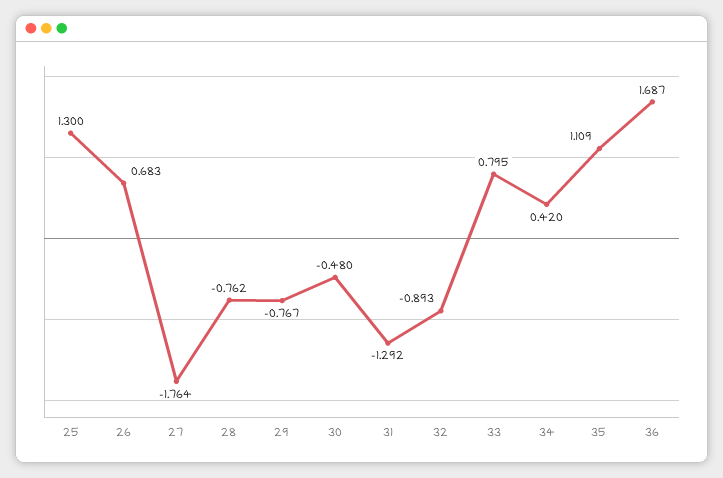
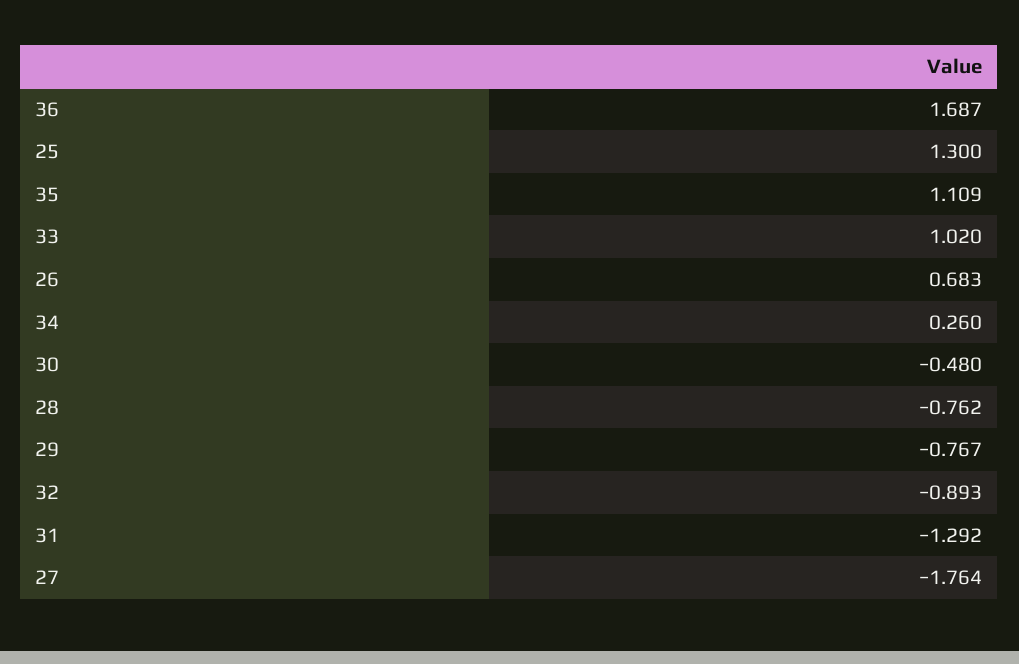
33: 0.795 -> 1.02
34: 0.42 -> 0.26

